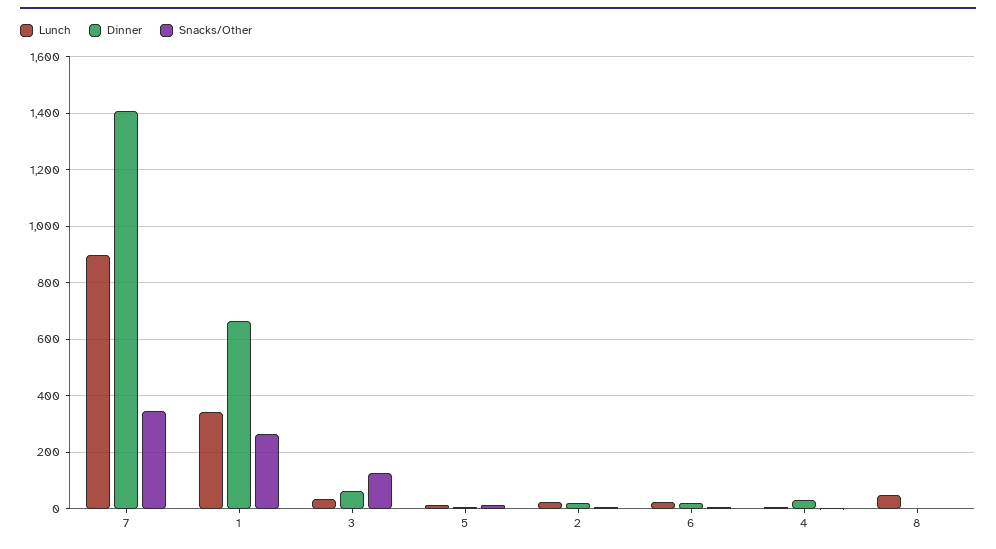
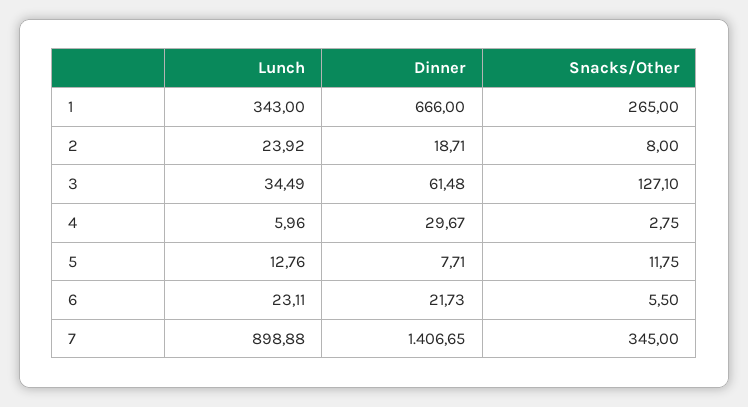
Lunch, 8: 50 -> none
Dinner, 8: 0 -> none
Snacks/Other, 8: 0 -> none

